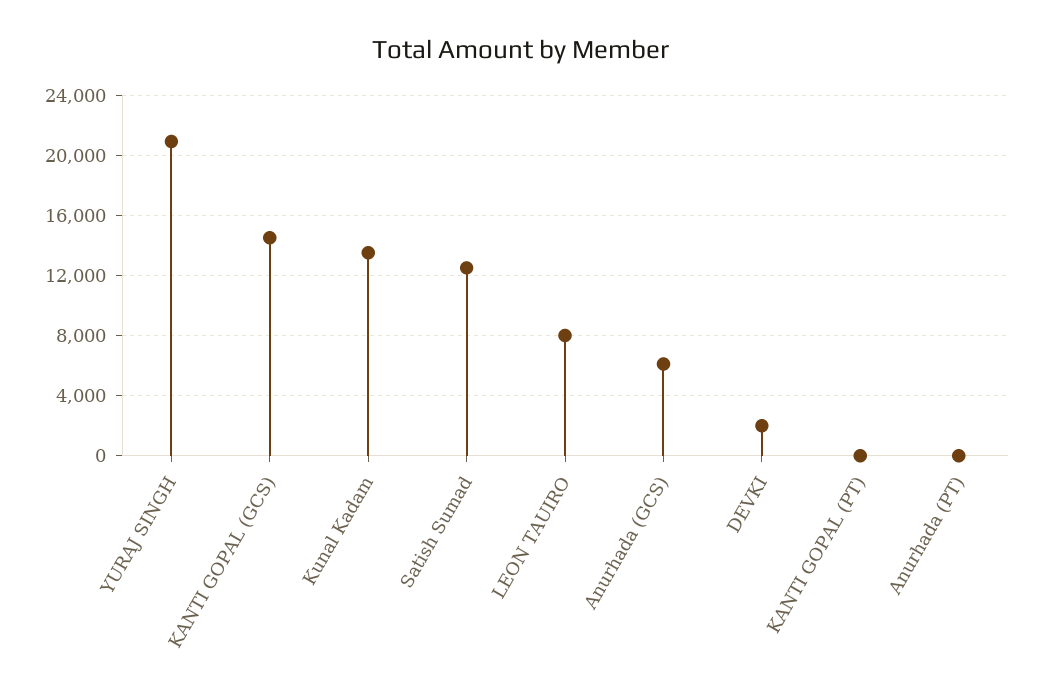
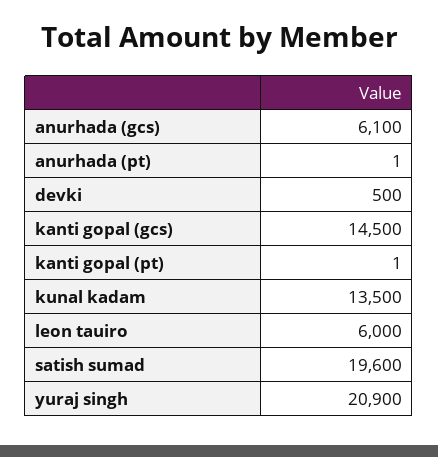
Satish Sumad: 12500 -> 19600
LEON TAUIRO: 8000 -> 6000
DEVKI: 2000 -> 500

